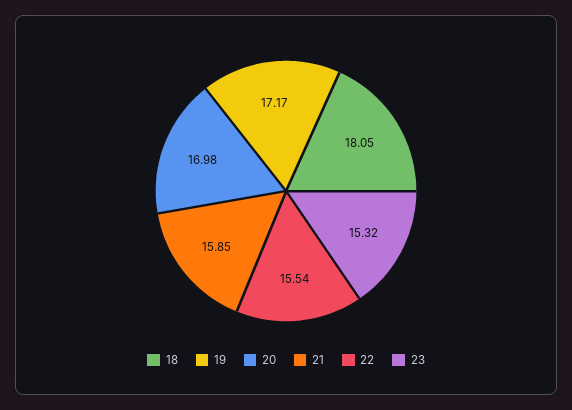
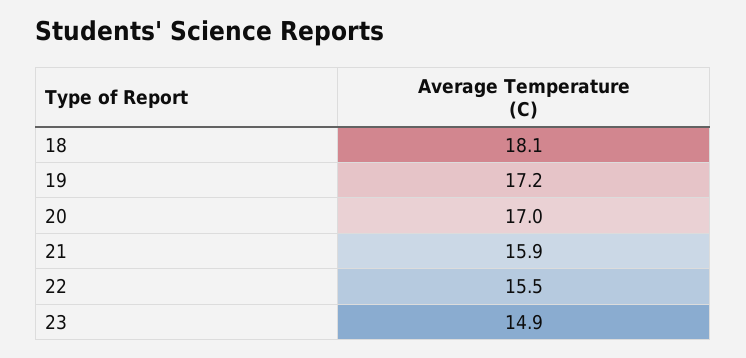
23: 15.32 -> 14.9

